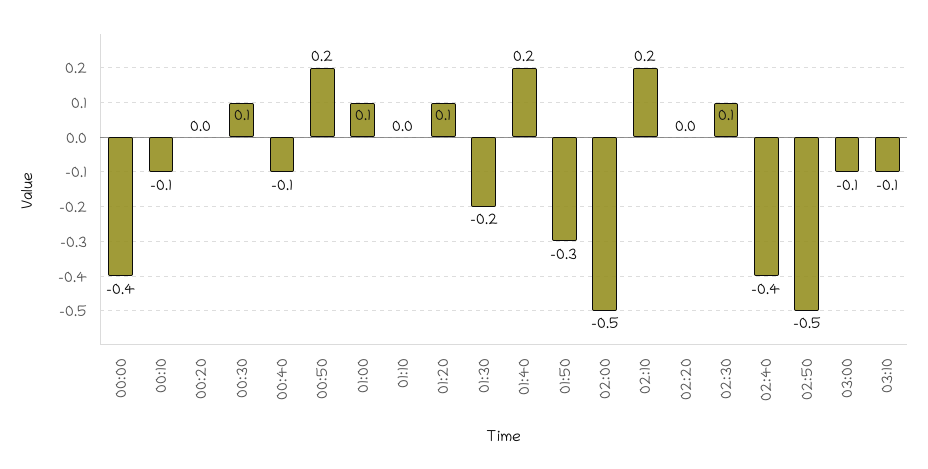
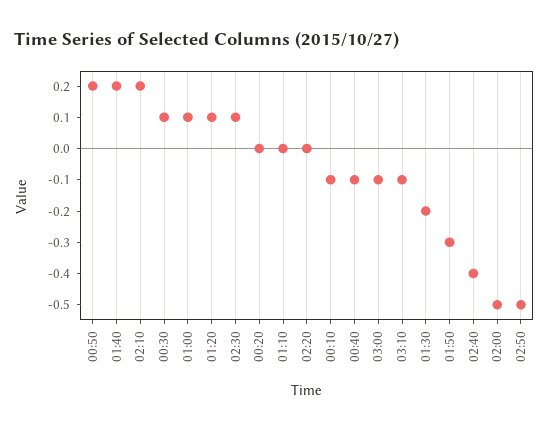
00:00: -0.4 -> none

